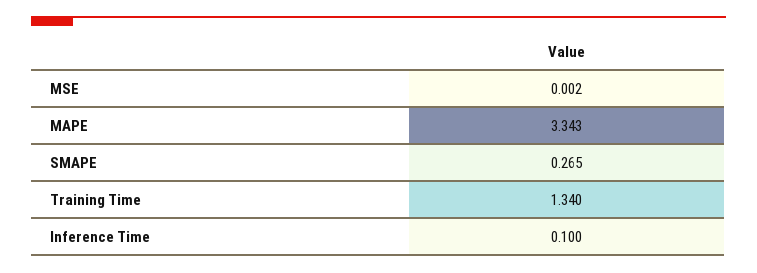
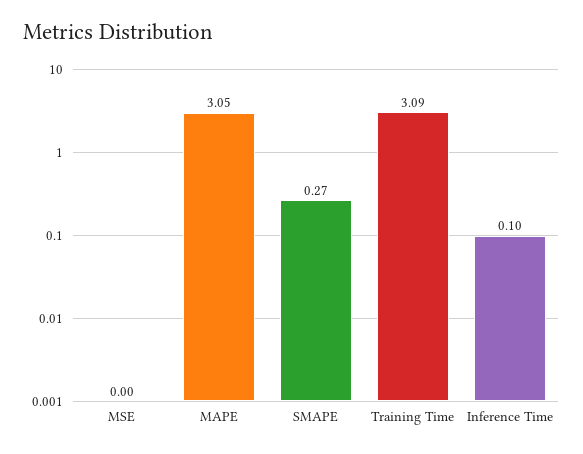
MAPE: 3.343 -> 3.05
Training Time: 1.34 -> 3.09

